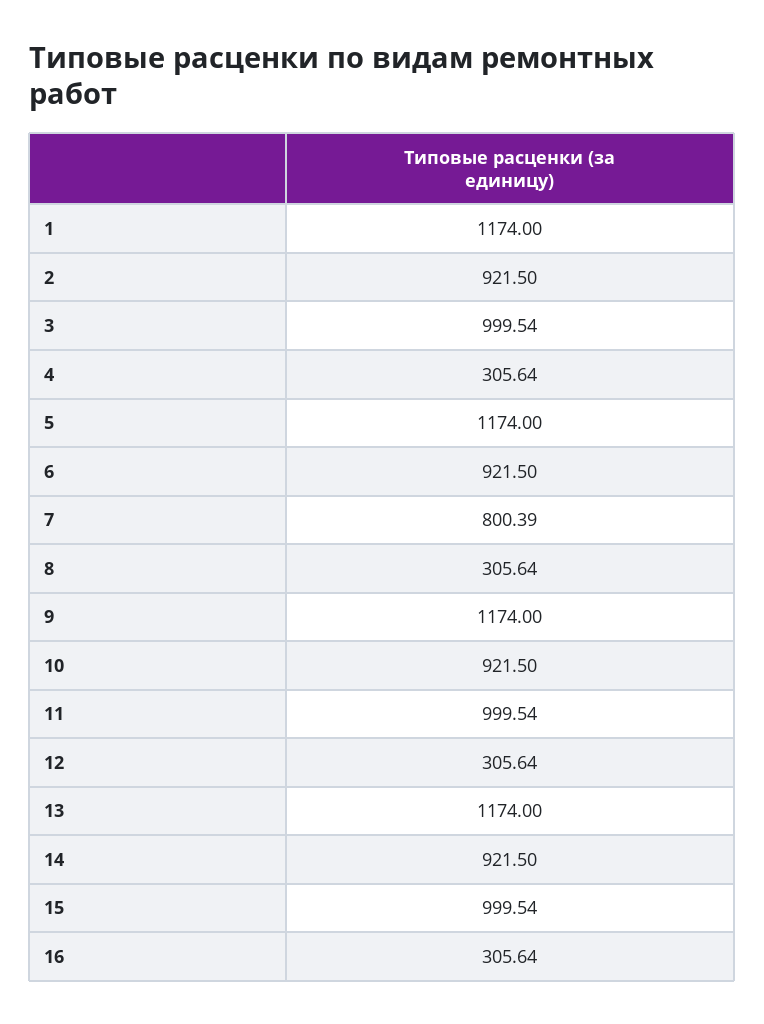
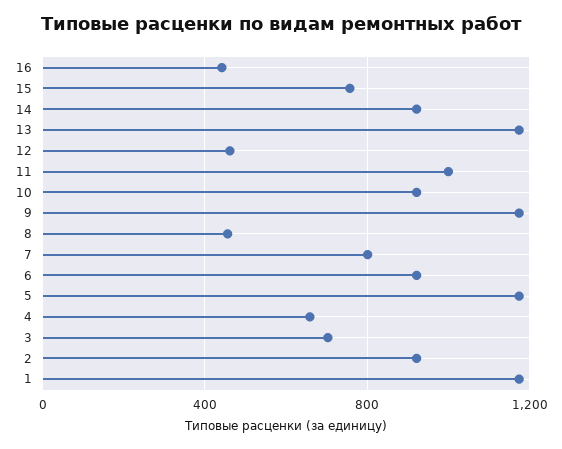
3: 999.54 -> 700
4: 305.64 -> 650
8: 305.64 -> 450
12: 305.64 -> 450
15: 999.54 -> 750
16: 305.64 -> 450

